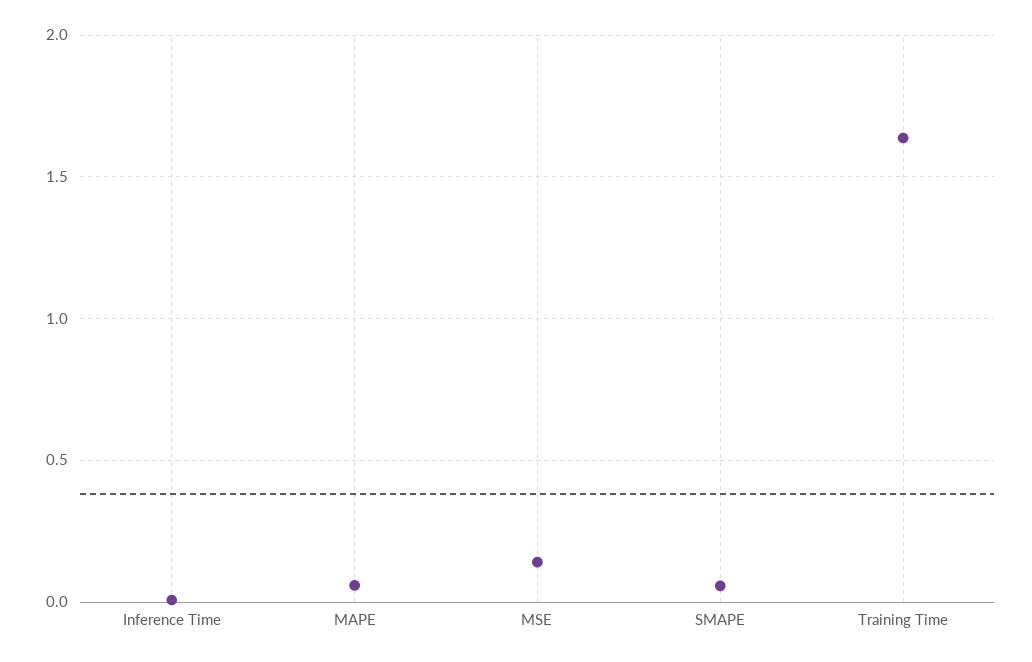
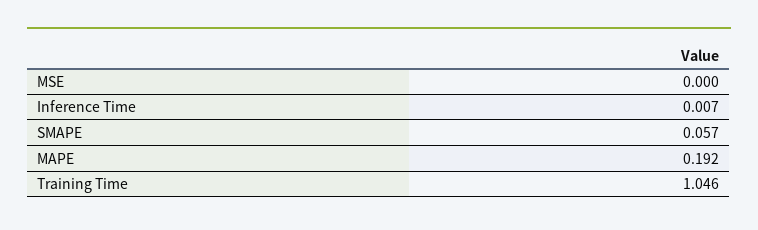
MAPE: 0.05 -> 0.192
MSE: 0.15 -> 0
Training Time: 1.65 -> 1.046

